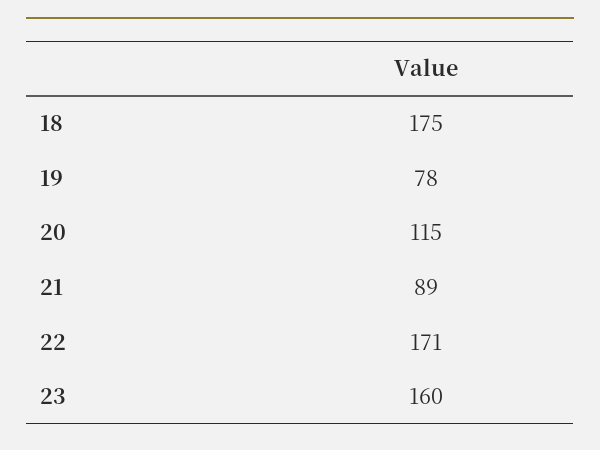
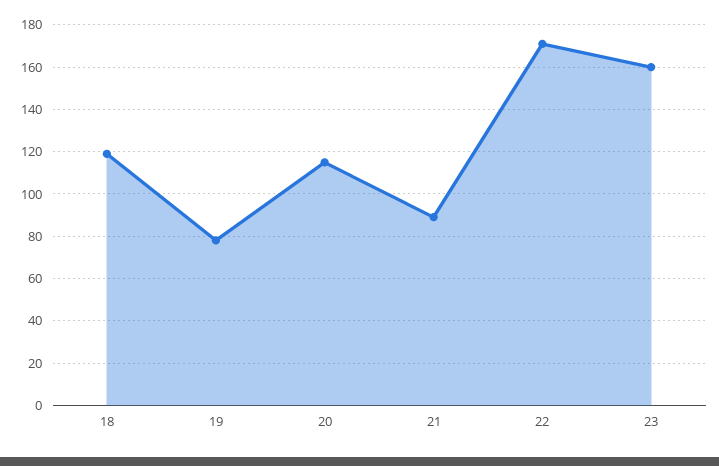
18: 175 -> 120

